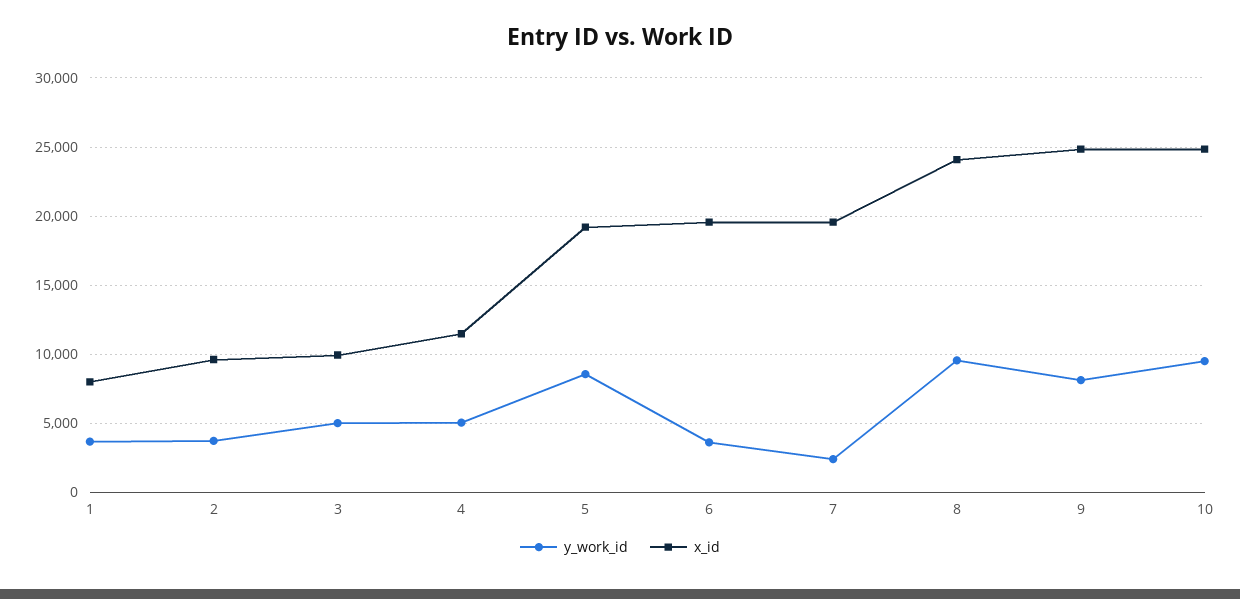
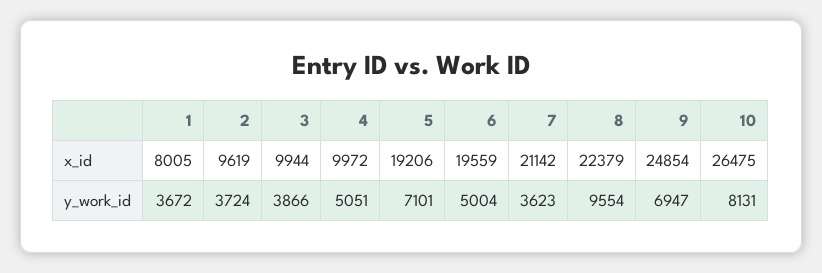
y_work_id, 3: 5000 -> 3866
x_id, 4: 11500 -> 9972
y_work_id, 5: 8500 -> 7101
y_work_id, 6: 3500 -> 5004
y_work_id, 7: 2500 -> 3623
x_id, 7: 19500 -> 21142
x_id, 8: 24000 -> 22379
y_work_id, 9: 8000 -> 6947
y_work_id, 10: 9500 -> 8131
x_id, 10: 25000 -> 26475

